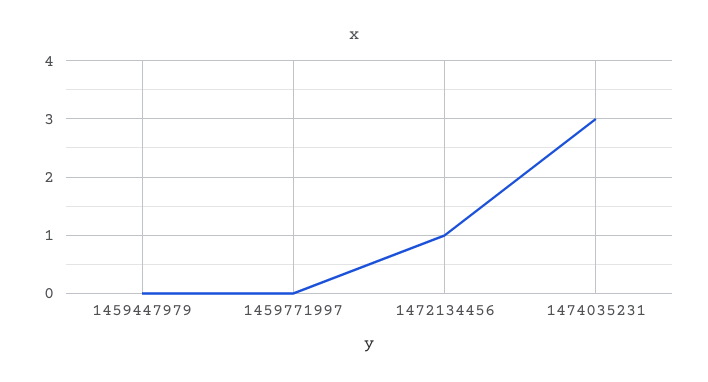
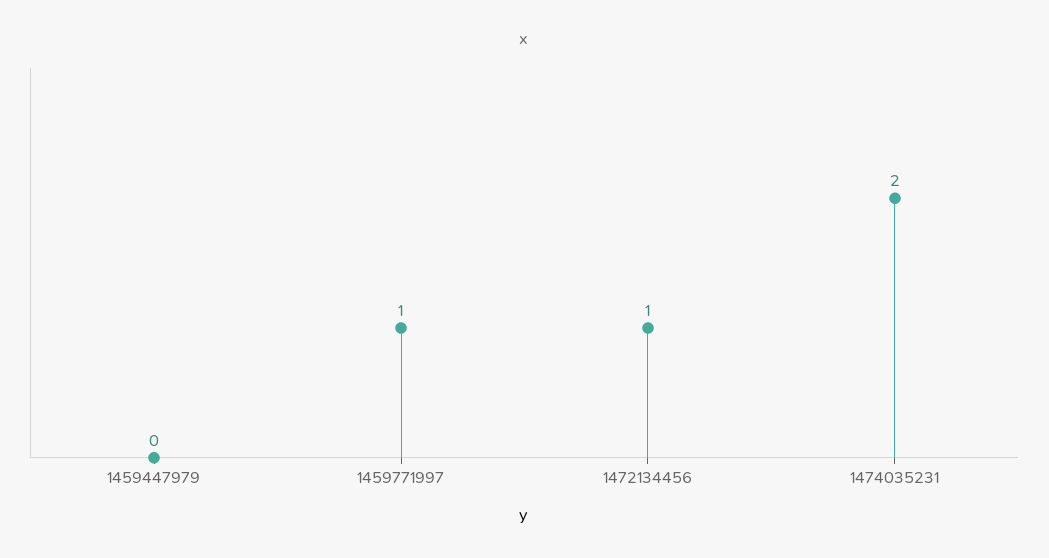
1459771997: 0 -> 1
1474035231: 3 -> 2

